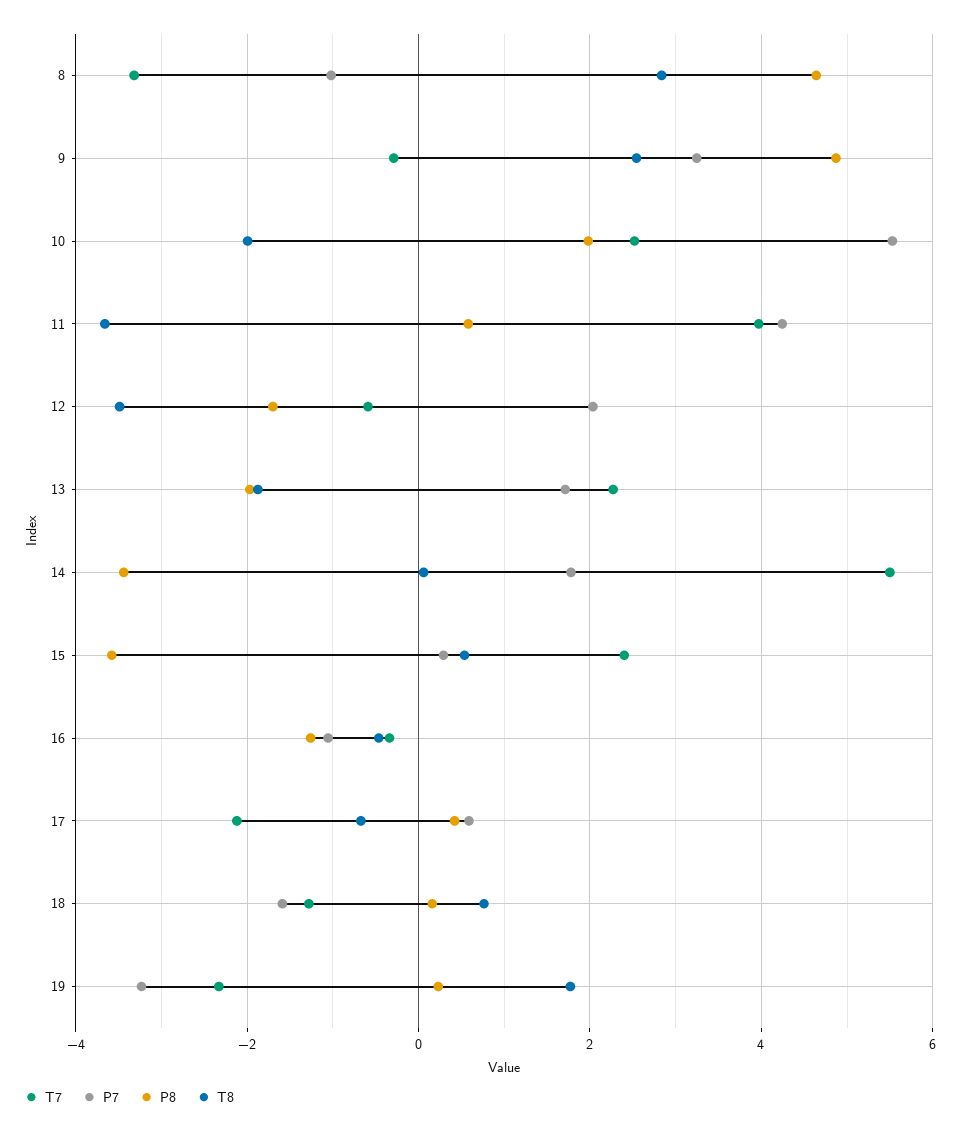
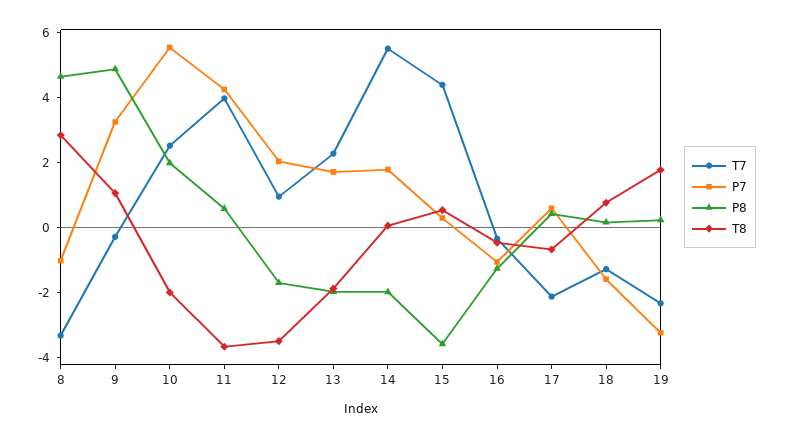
T8, 9: 2.6 -> 1
T7, 12: -0.6 -> 1
P8, 14: -3.4 -> -2
T7, 15: 2.4 -> 4.5

